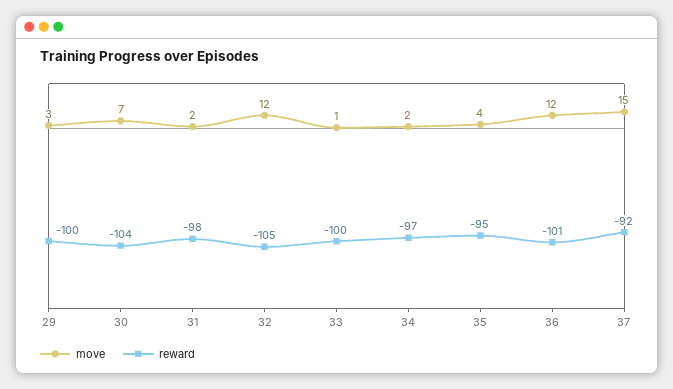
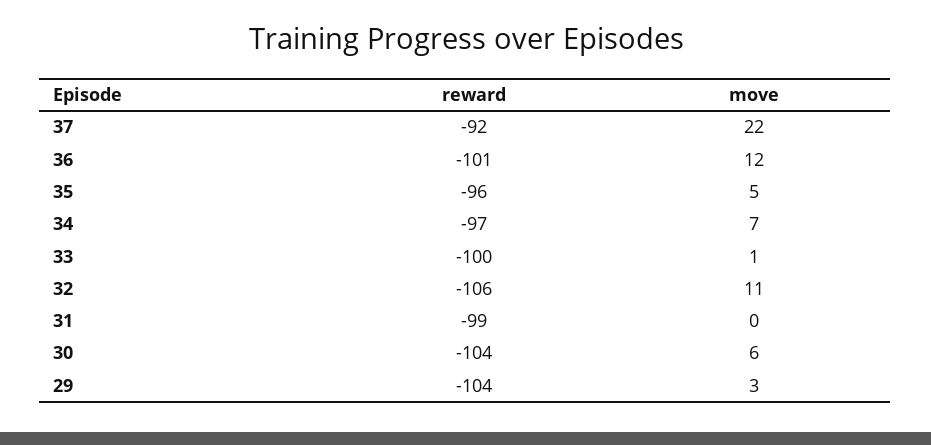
reward, 29: -100 -> -104
move, 30: 7 -> 6
move, 31: 2 -> 0
reward, 31: -98 -> -99
move, 32: 12 -> 11
reward, 32: -105 -> -106
move, 34: 2 -> 7
move, 35: 4 -> 5
reward, 35: -95 -> -96
move, 37: 15 -> 22

